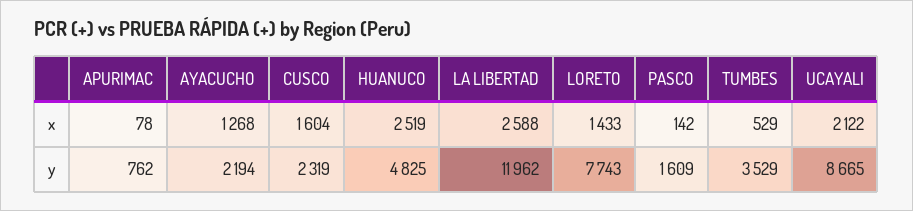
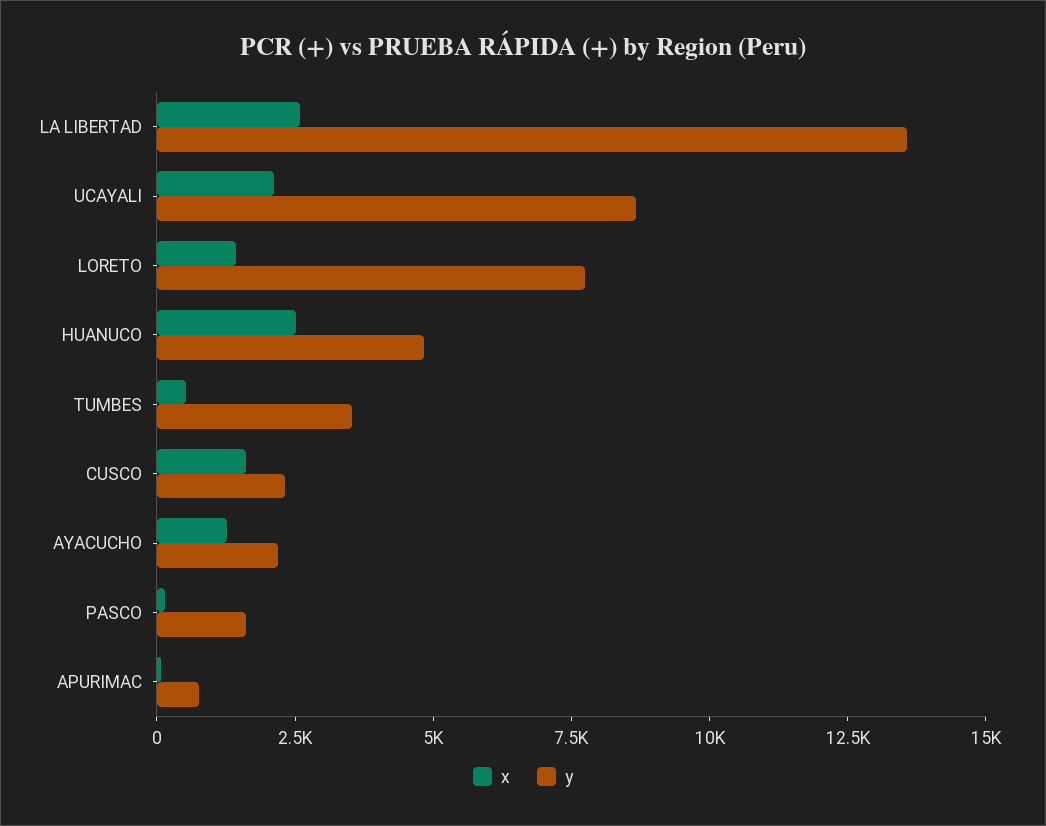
y, LA LIBERTAD: 11962 -> 13500

